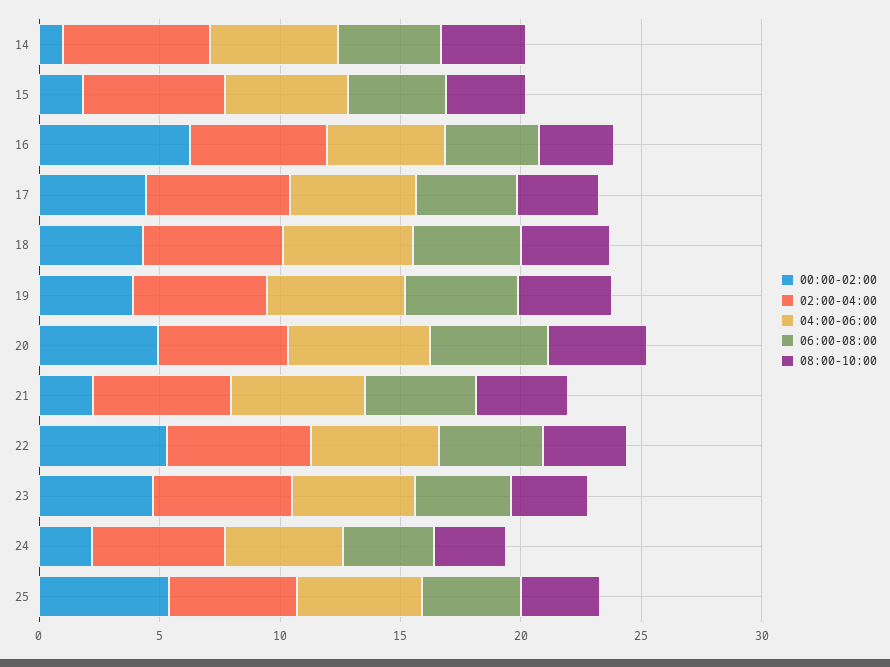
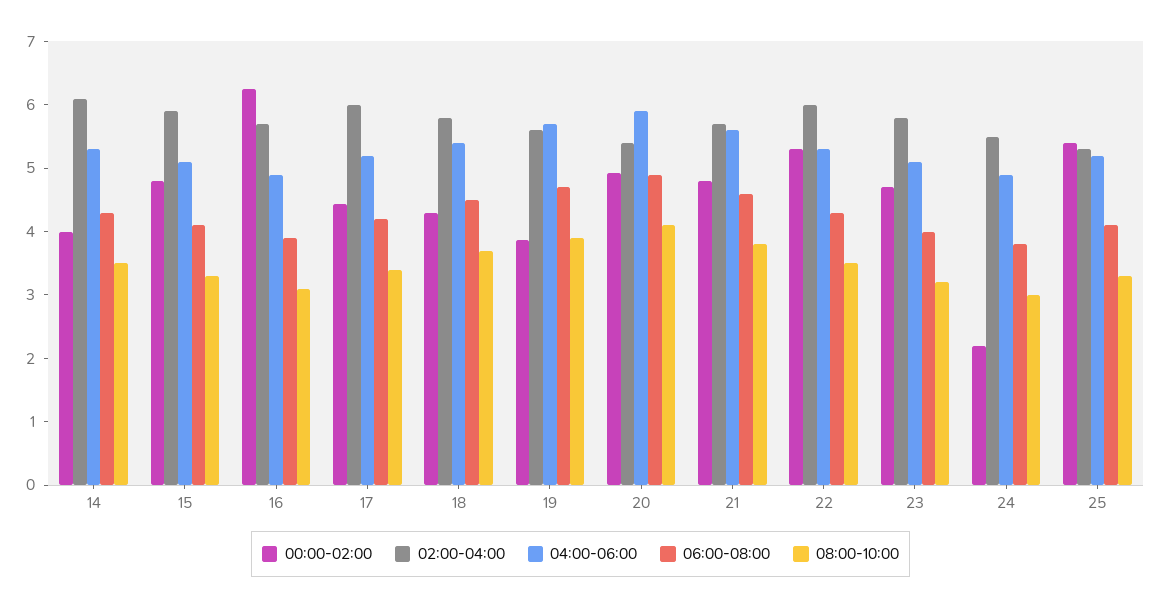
00:00-02:00, 14: 1 -> 4
00:00-02:00, 15: 2 -> 4.8
00:00-02:00, 21: 2 -> 4.8

